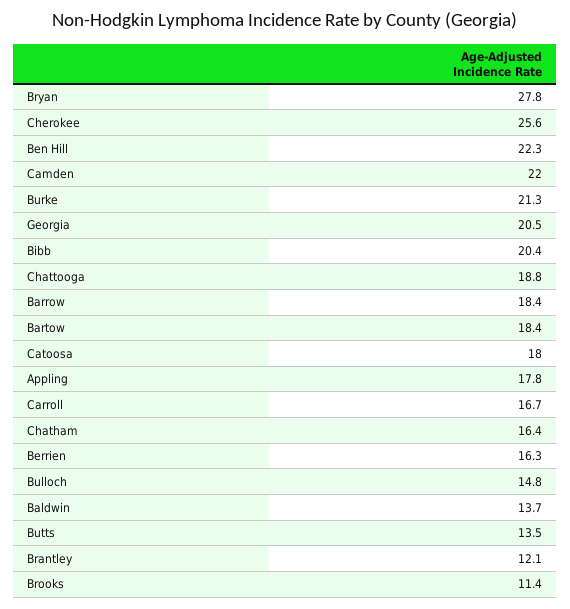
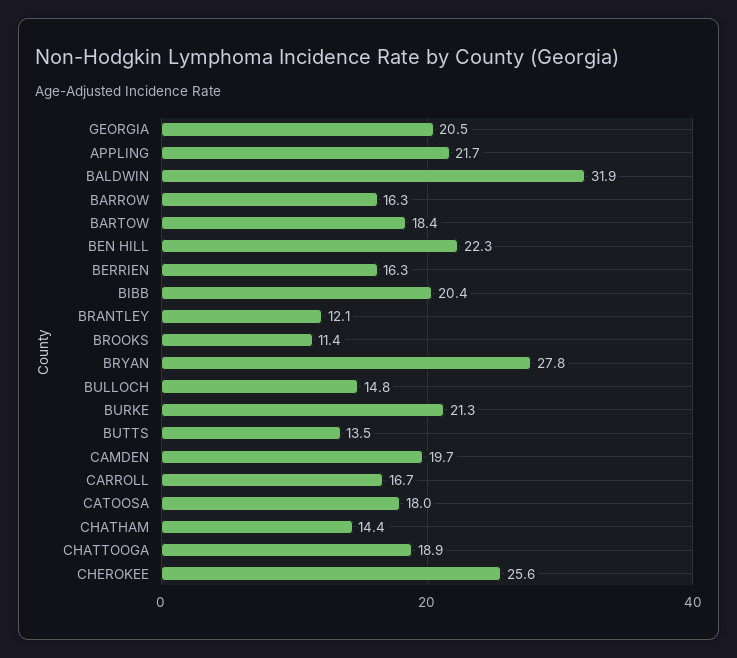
Camden: 22 -> 19.7
Chattooga: 18.8 -> 18.9
Barrow: 18.4 -> 16.3
Appling: 17.8 -> 21.7
Chatham: 16.4 -> 14.4
Baldwin: 13.7 -> 31.9

